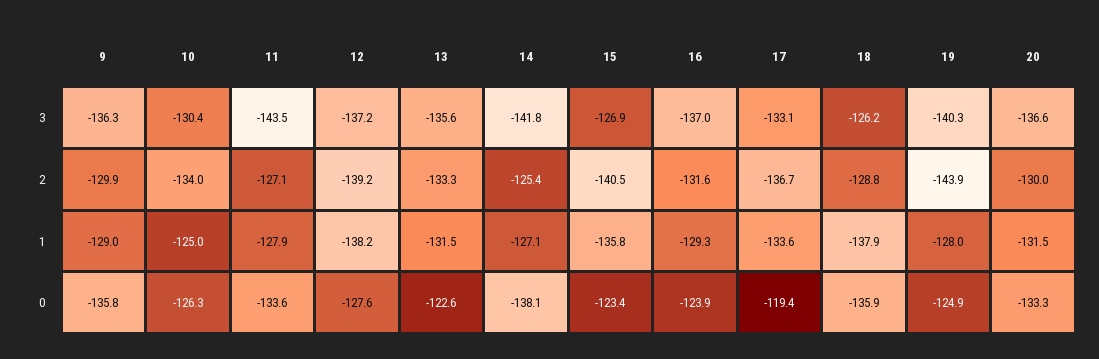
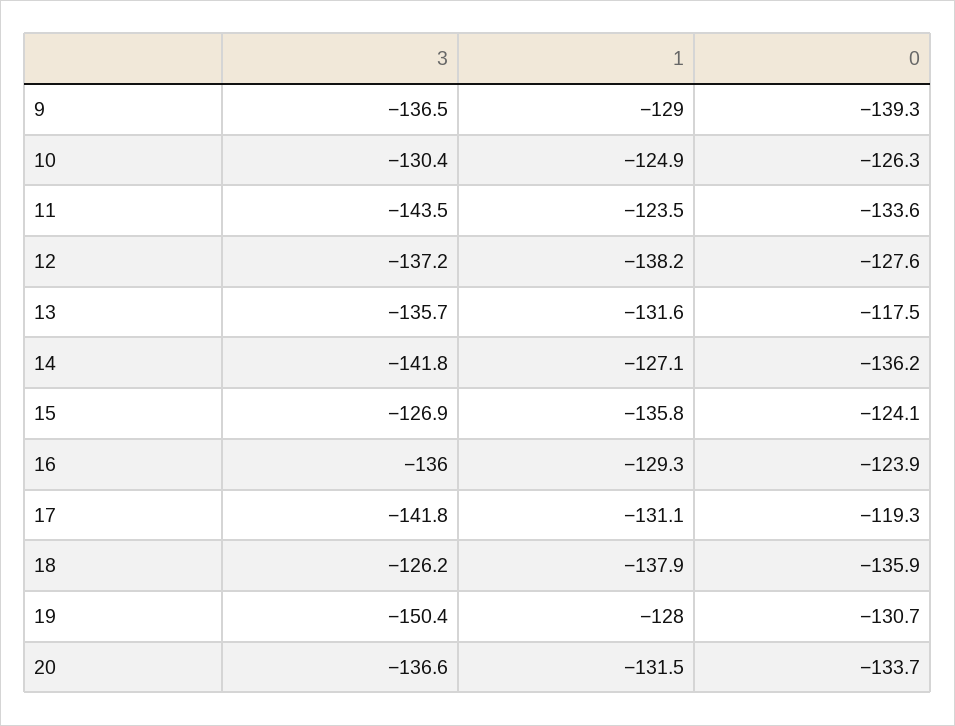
9, 3: -136.3 -> -136.5
13, 3: -135.6 -> -135.7
16, 3: -137 -> -136
17, 3: -133.1 -> -141.8
19, 3: -140.3 -> -150.4
9, 2: -129.9 -> none
10, 2: -134 -> none
11, 2: -127.1 -> none
12, 2: -139.2 -> none
13, 2: -133.3 -> none
14, 2: -125.4 -> none
15, 2: -140.5 -> none
16, 2: -131.6 -> none
17, 2: -136.7 -> none
18, 2: -128.8 -> none
19, 2: -143.9 -> none
20, 2: -130 -> none
10, 1: -125 -> -124.9
11, 1: -127.9 -> -123.5
13, 1: -131.5 -> -131.6
17, 1: -133.6 -> -131.1
9, 0: -135.8 -> -139.3
13, 0: -122.6 -> -117.5
14, 0: -138.1 -> -136.2
15, 0: -123.4 -> -124.1
17, 0: -119.4 -> -119.3
19, 0: -124.9 -> -130.7
20, 0: -133.3 -> -133.7

